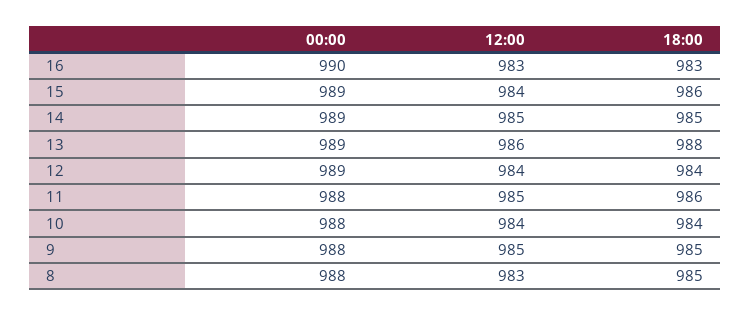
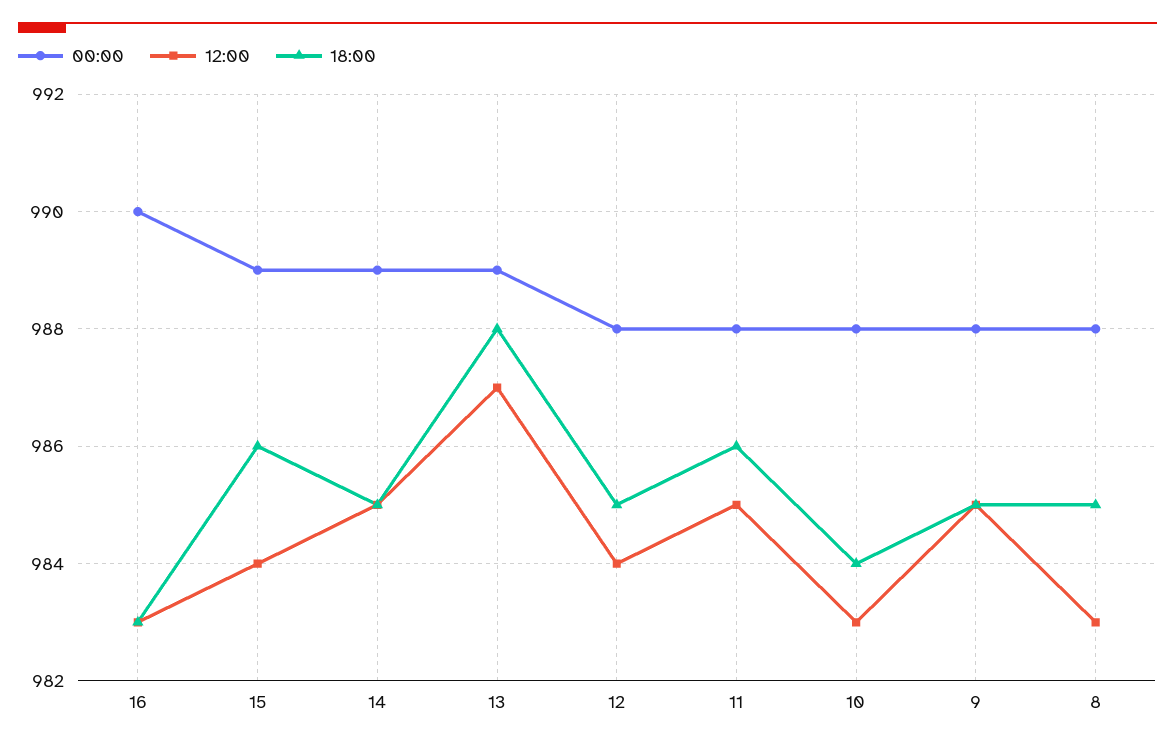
12:00, 13: 986 -> 987
00:00, 12: 989 -> 988
18:00, 12: 984 -> 985
12:00, 10: 984 -> 983

